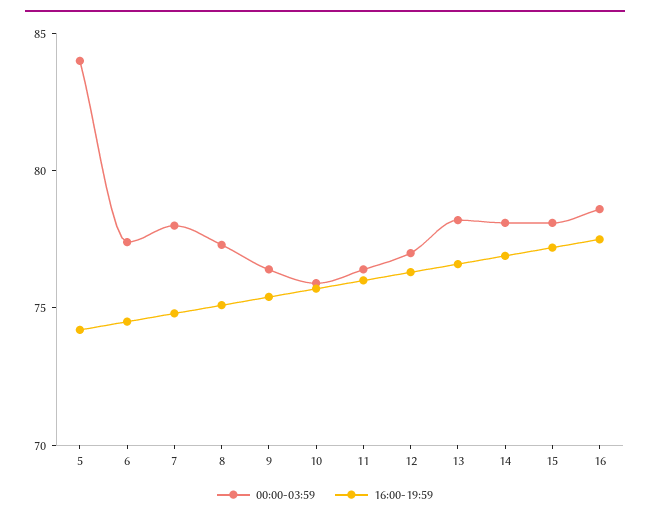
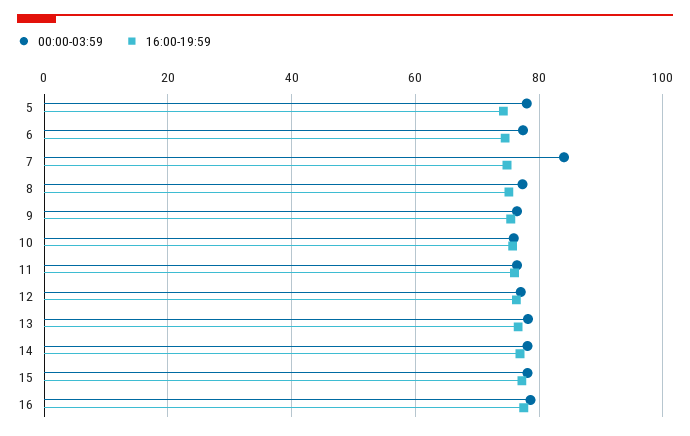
00:00-03:59, 5: 84 -> 78
00:00-03:59, 7: 78 -> 84

